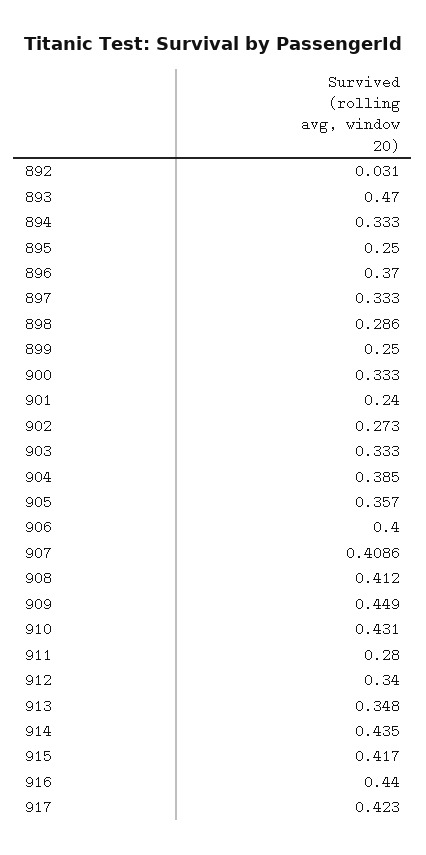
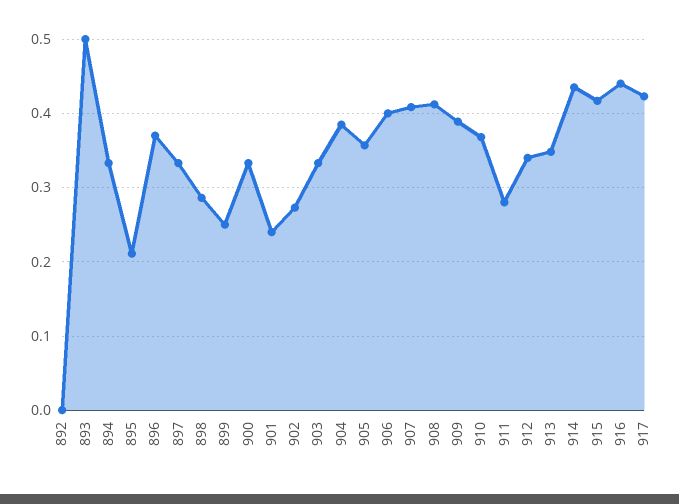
892: 0.031 -> 0
893: 0.47 -> 0.5
895: 0.25 -> 0.21
909: 0.449 -> 0.39
910: 0.431 -> 0.37

